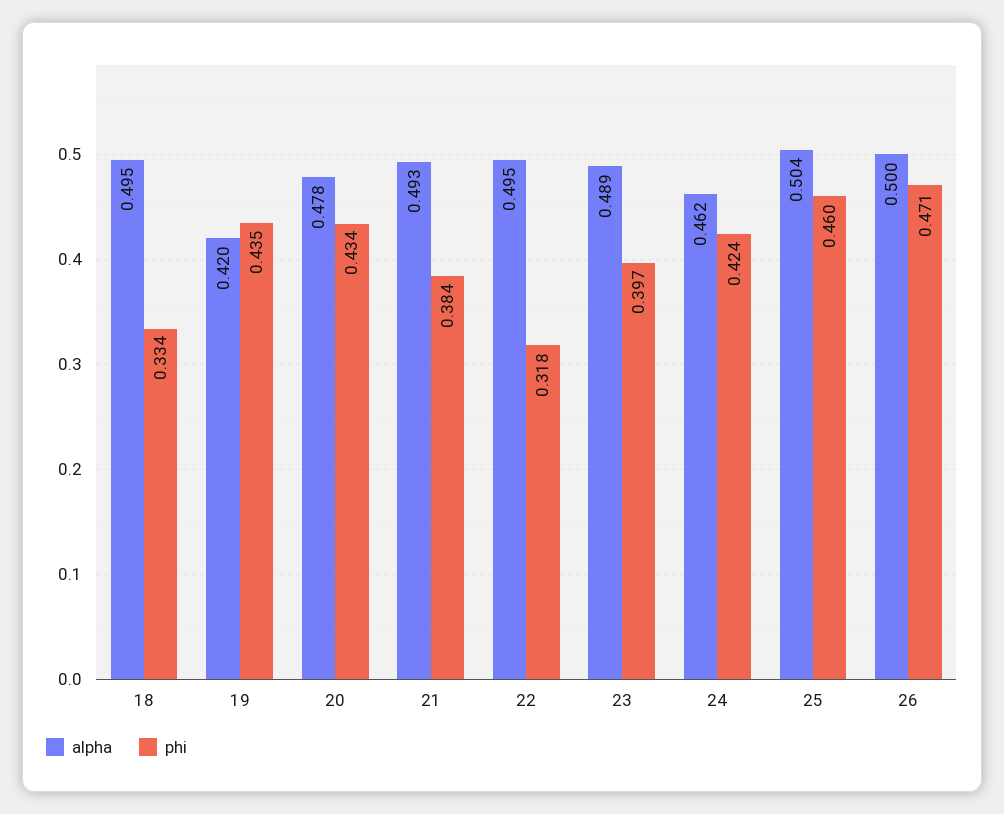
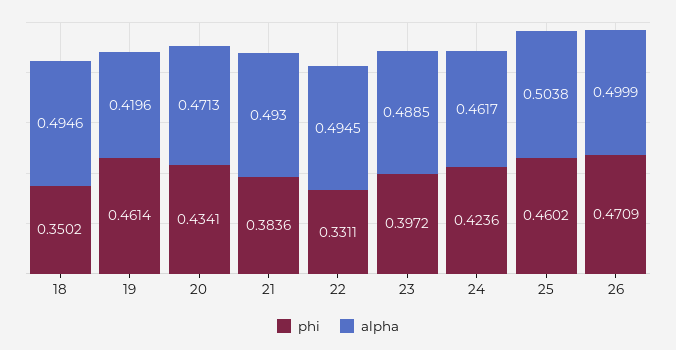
phi, 18: 0.334 -> 0.3502
phi, 19: 0.435 -> 0.4614
alpha, 20: 0.478 -> 0.4713
phi, 22: 0.318 -> 0.3311

